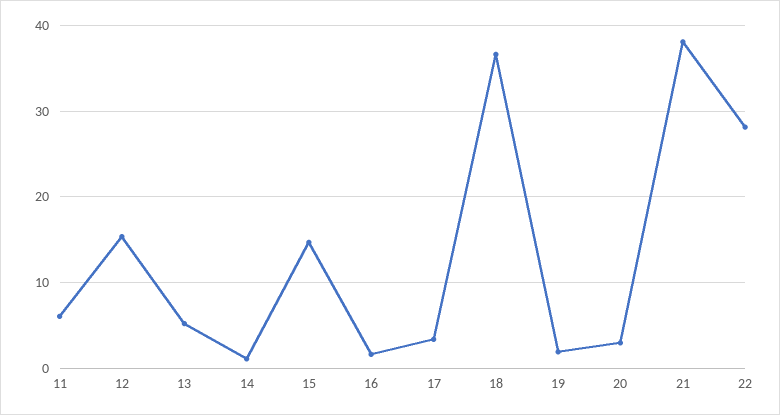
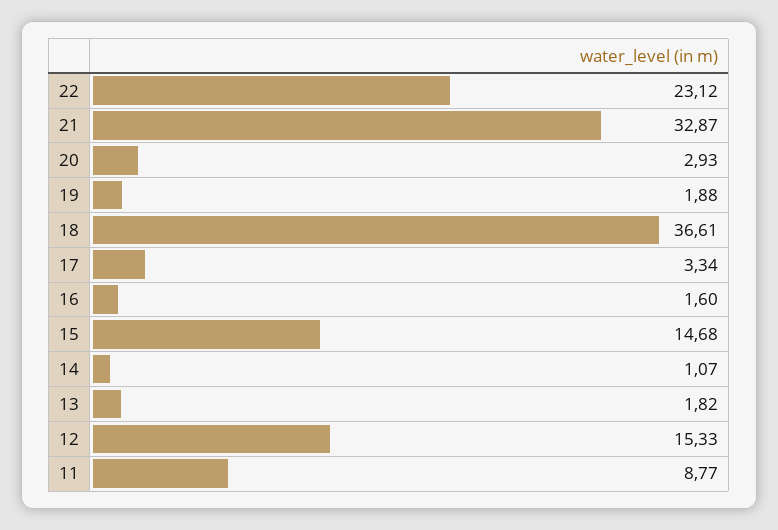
11: 6 -> 8.77
13: 5 -> 1.82
21: 38 -> 32.87
22: 28 -> 23.12

